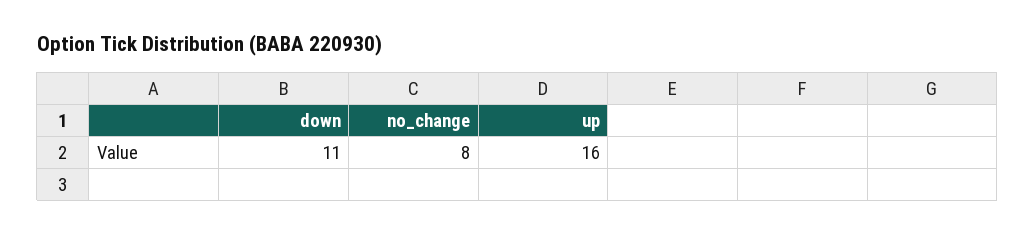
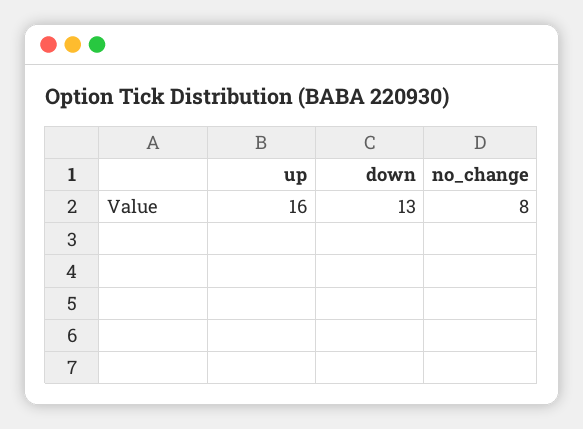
down: 11 -> 13

